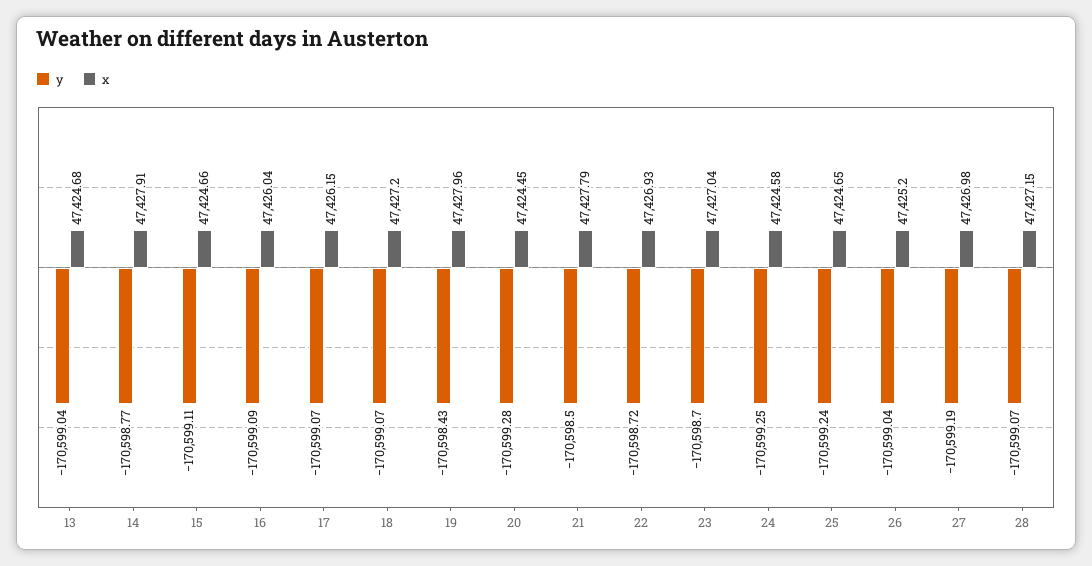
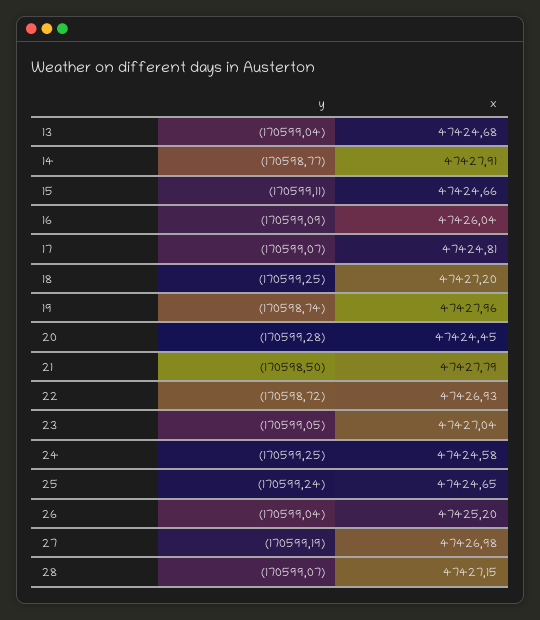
x, 17: 47426.15 -> 47424.81
y, 18: -170599.07 -> -170599.25
y, 19: -170598.43 -> -170598.74
y, 23: -170598.7 -> -170599.05

